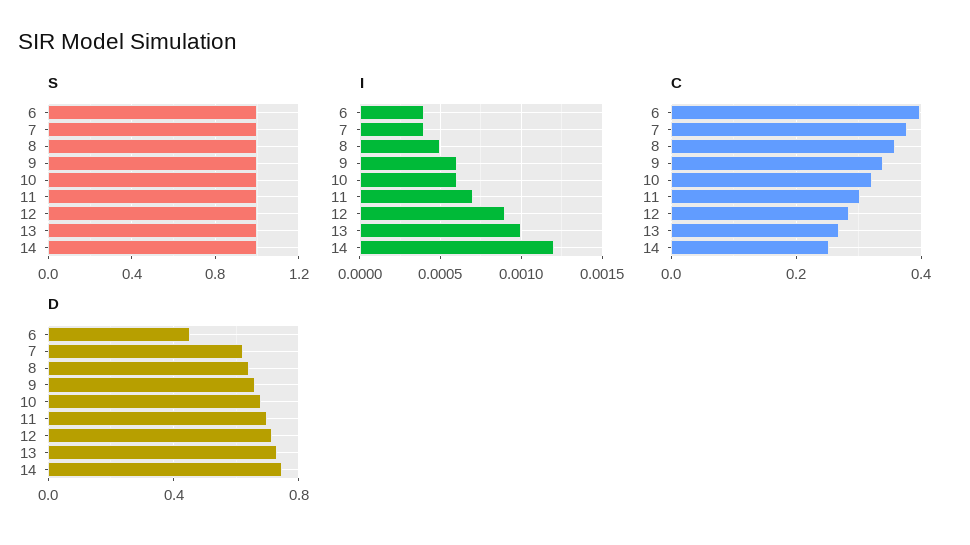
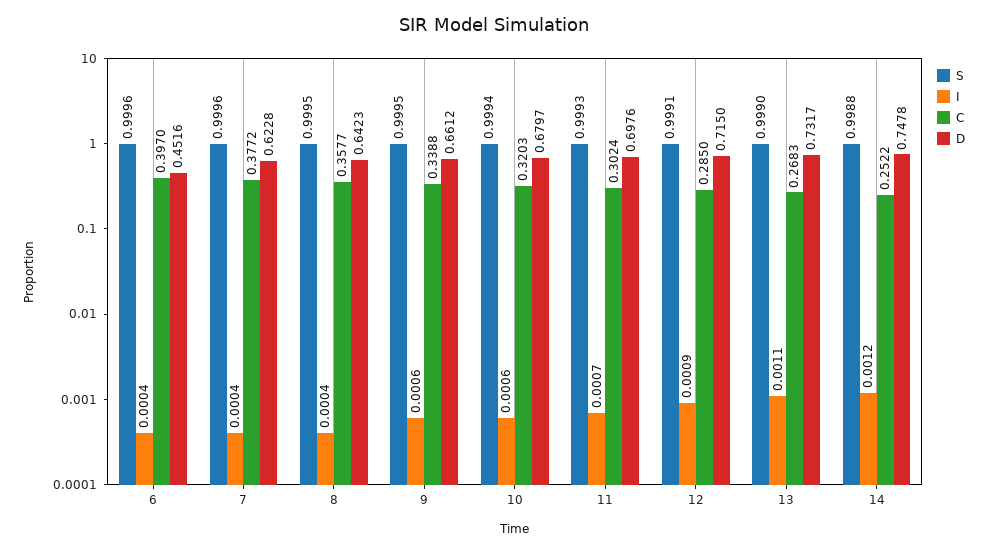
I, 8: 0.0005 -> 0.0004
I, 13: 0.001 -> 0.0011

